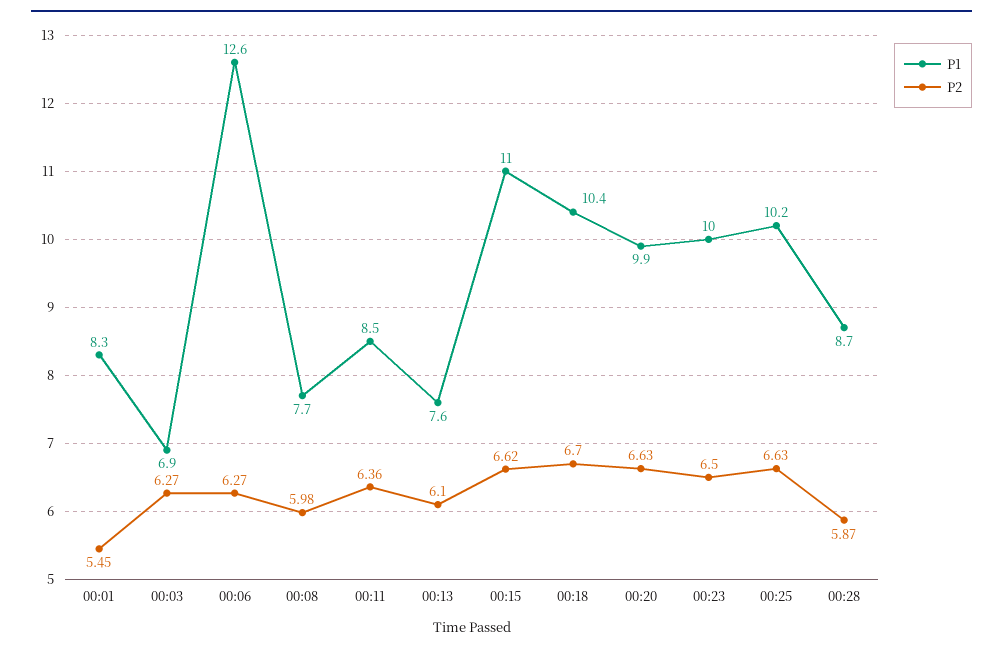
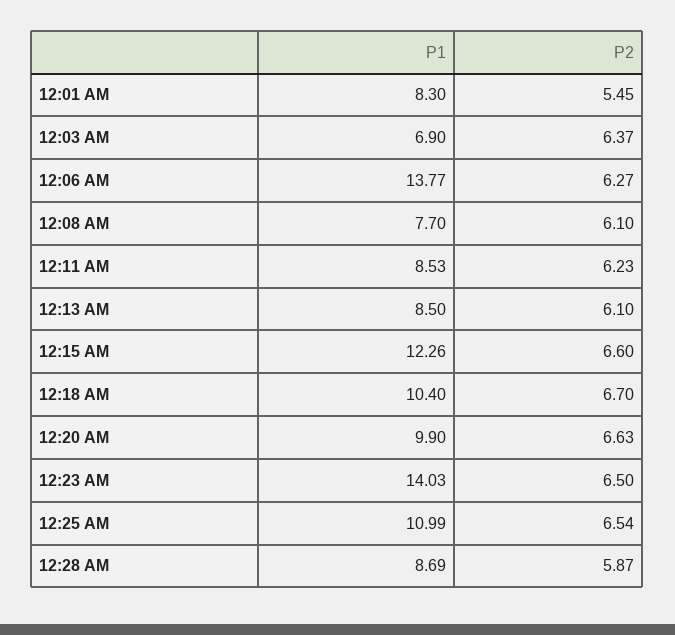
P2, 00:03: 6.27 -> 6.37
P1, 00:06: 12.6 -> 13.77
P2, 00:08: 5.98 -> 6.1
P2, 00:11: 6.36 -> 6.23
P1, 00:13: 7.6 -> 8.5
P1, 00:15: 11 -> 12.26
P2, 00:15: 6.62 -> 6.6
P1, 00:23: 10 -> 14.03
P1, 00:25: 10.2 -> 10.99
P2, 00:25: 6.63 -> 6.54

